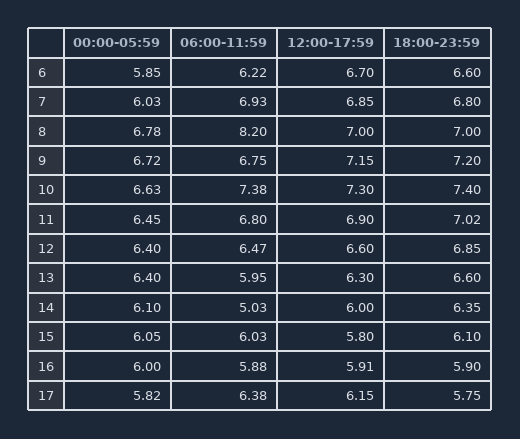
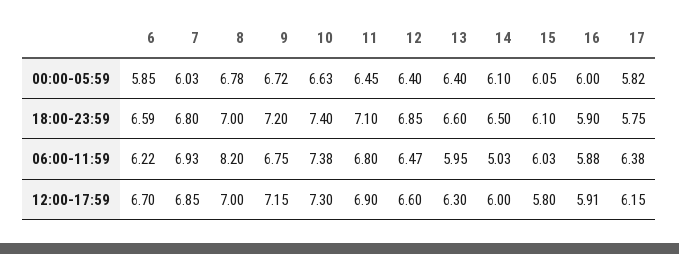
18:00-23:59, 6: 6.6 -> 6.59
18:00-23:59, 11: 7.02 -> 7.1
18:00-23:59, 14: 6.35 -> 6.5

